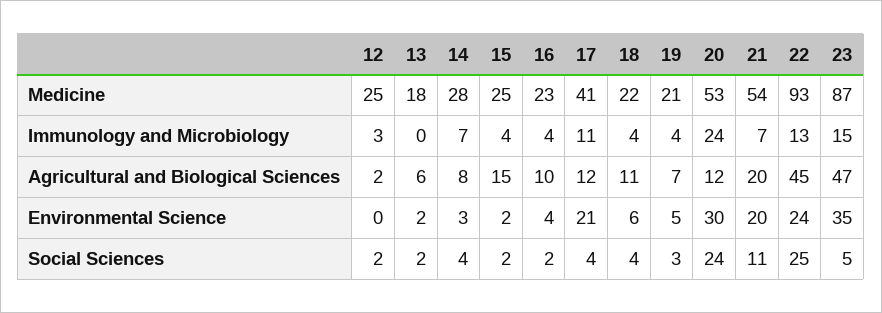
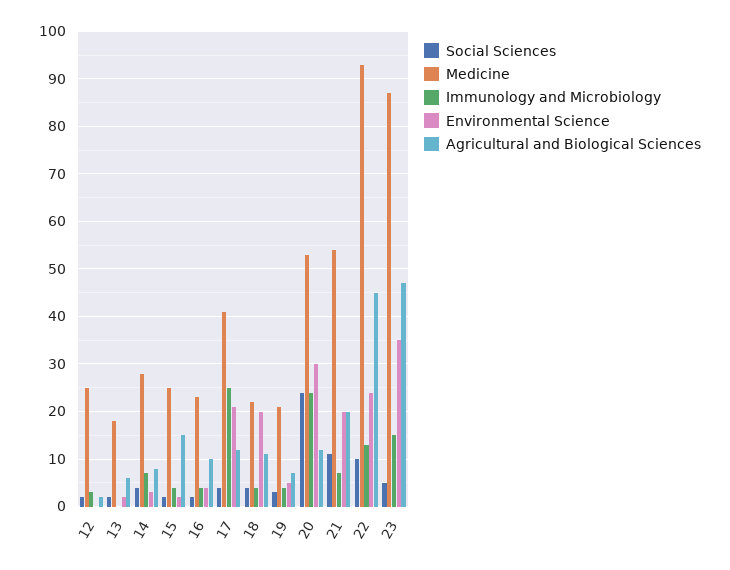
Immunology and Microbiology, 17: 11 -> 25
Environmental Science, 18: 6 -> 20
Social Sciences, 22: 25 -> 10

